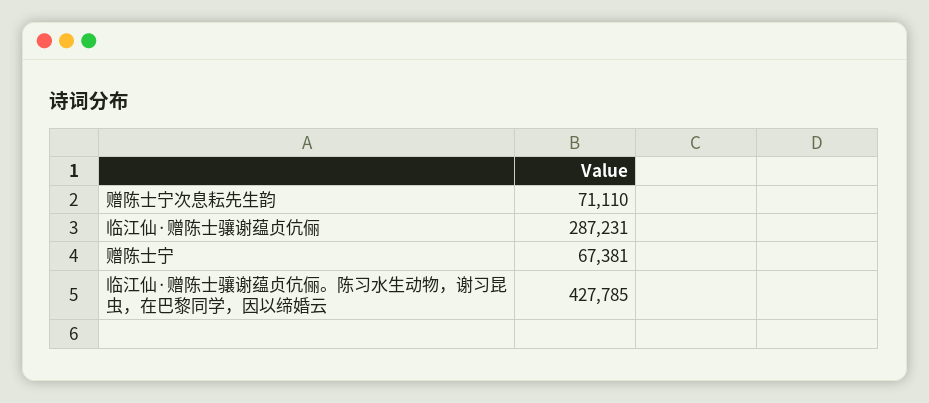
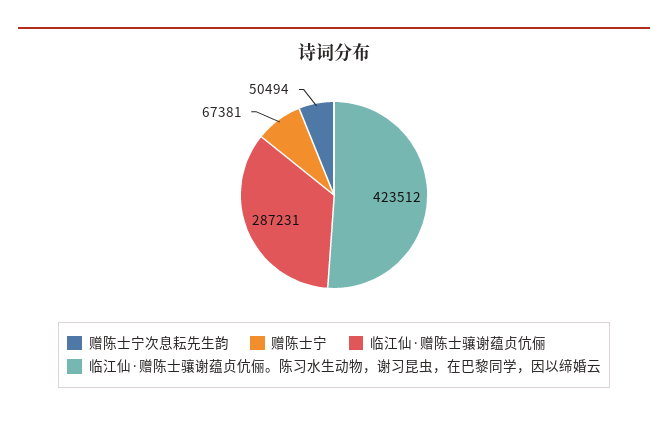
赠陈士宁次息耘先生韵: 71110 -> 50494
临江仙·赠陈士骧谢蕴贞伉俪。陈习水生动物，谢习昆虫，在巴黎同学，因以缔婚云: 427785 -> 423512

